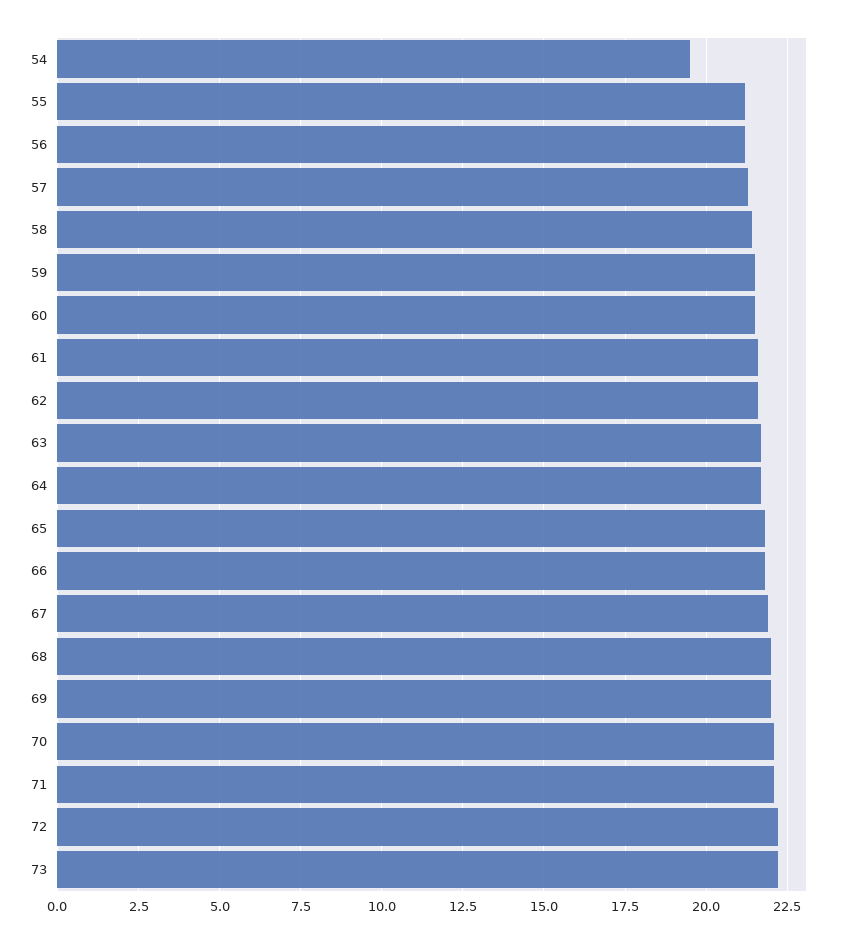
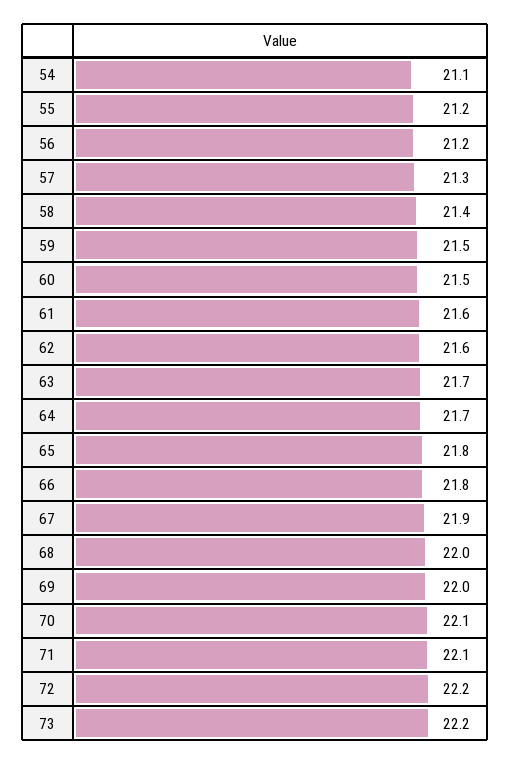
54: 19.5 -> 21.1

